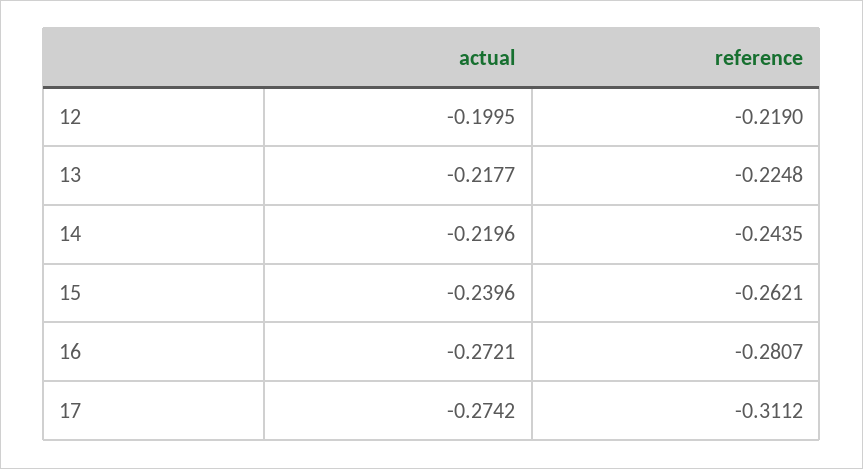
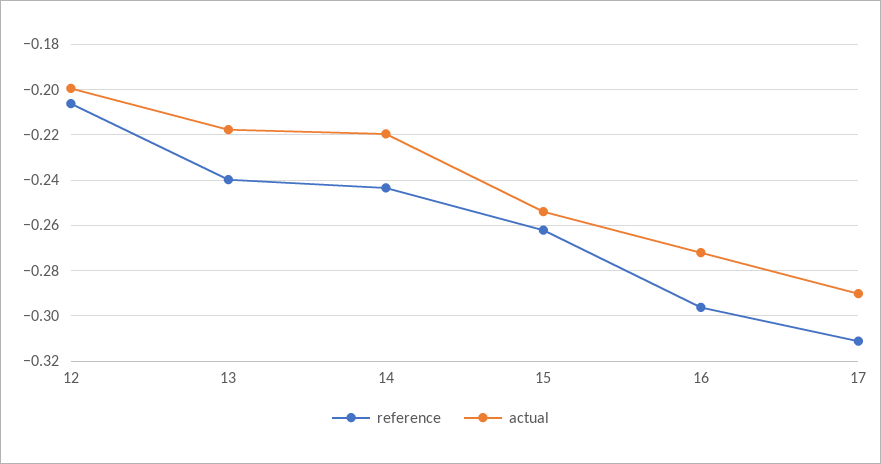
reference, 12: -0.219 -> -0.205
reference, 13: -0.2248 -> -0.24
actual, 15: -0.2396 -> -0.255
reference, 16: -0.2807 -> -0.295
actual, 17: -0.2742 -> -0.29

